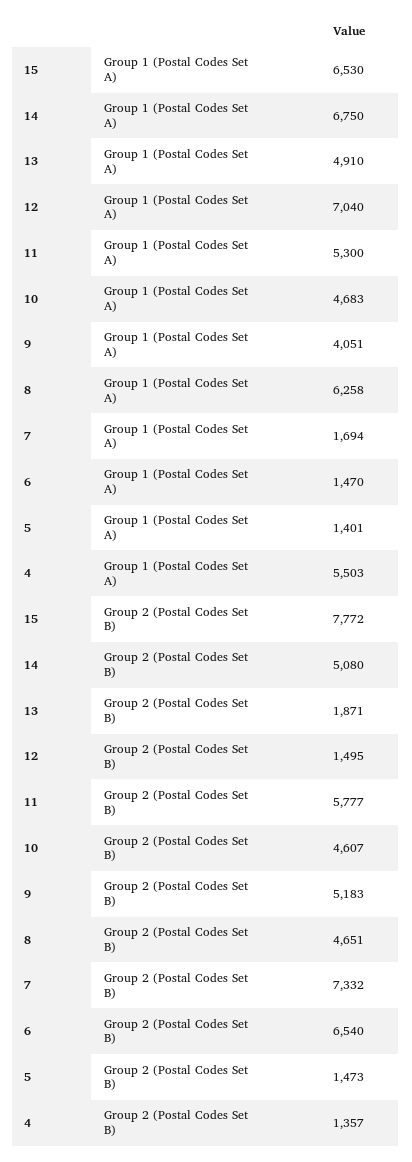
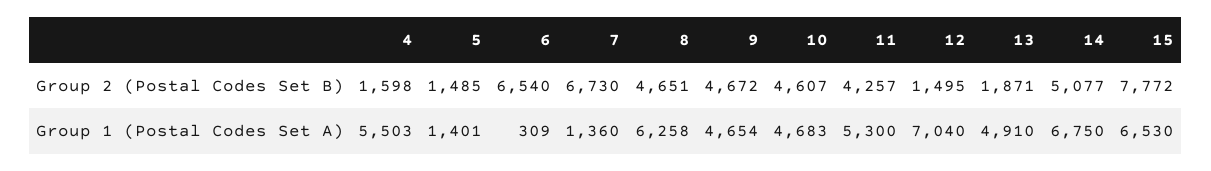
9, Group 1 (Postal Codes Set A): 4051 -> 4654
7, Group 1 (Postal Codes Set A): 1694 -> 1360
6, Group 1 (Postal Codes Set A): 1470 -> 309
14, Group 2 (Postal Codes Set B): 5080 -> 5077
11, Group 2 (Postal Codes Set B): 5777 -> 4257
9, Group 2 (Postal Codes Set B): 5183 -> 4672
7, Group 2 (Postal Codes Set B): 7332 -> 6730
5, Group 2 (Postal Codes Set B): 1473 -> 1485
4, Group 2 (Postal Codes Set B): 1357 -> 1598

